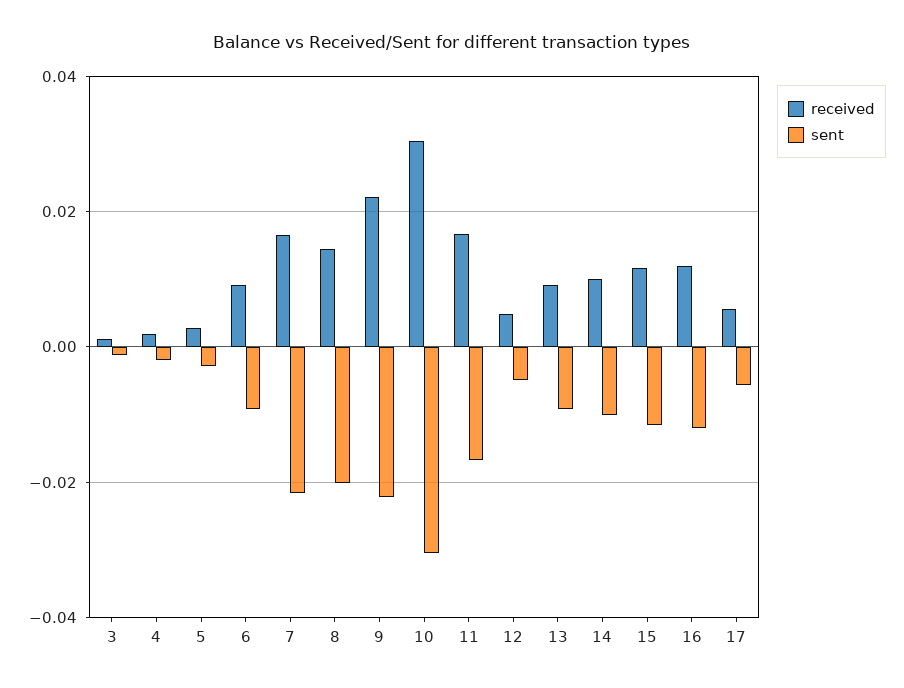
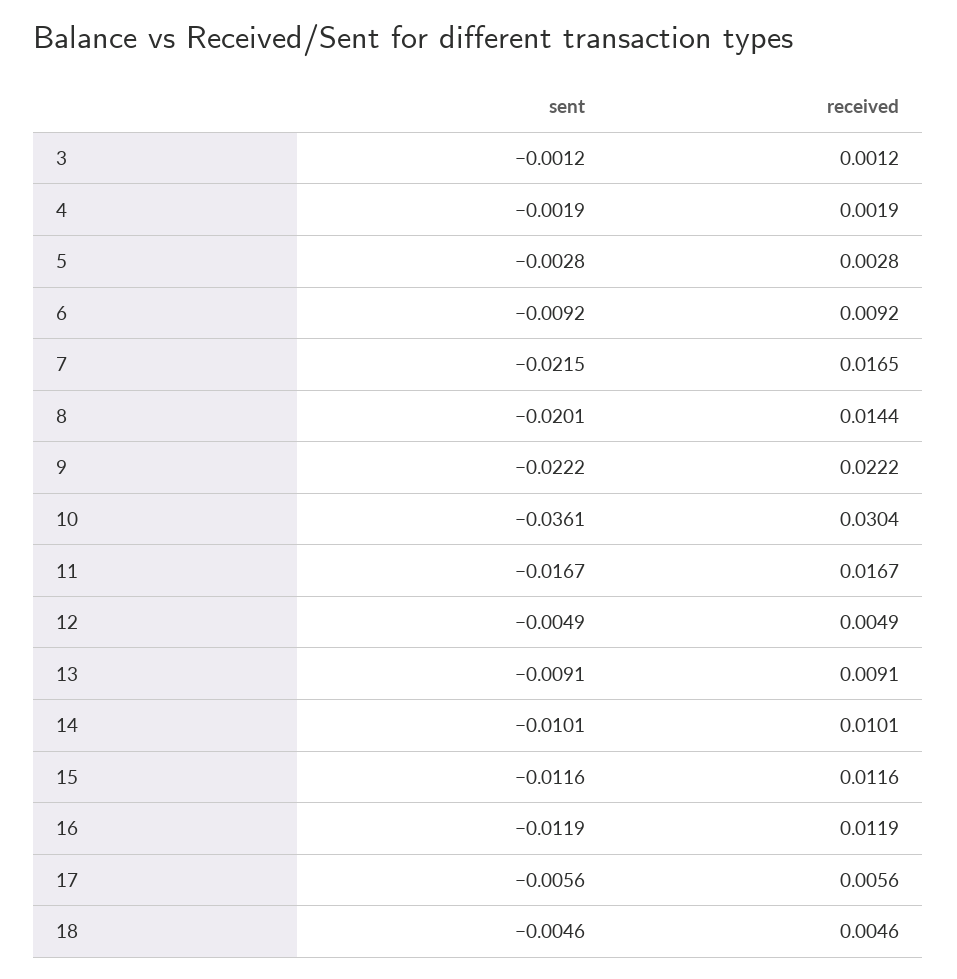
sent, 10: -0.03 -> -0.0361
sent, 18: none -> -0.0046
received, 18: none -> 0.0046

